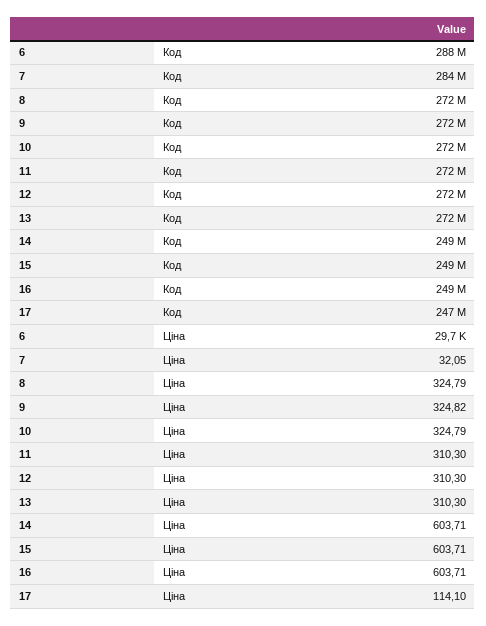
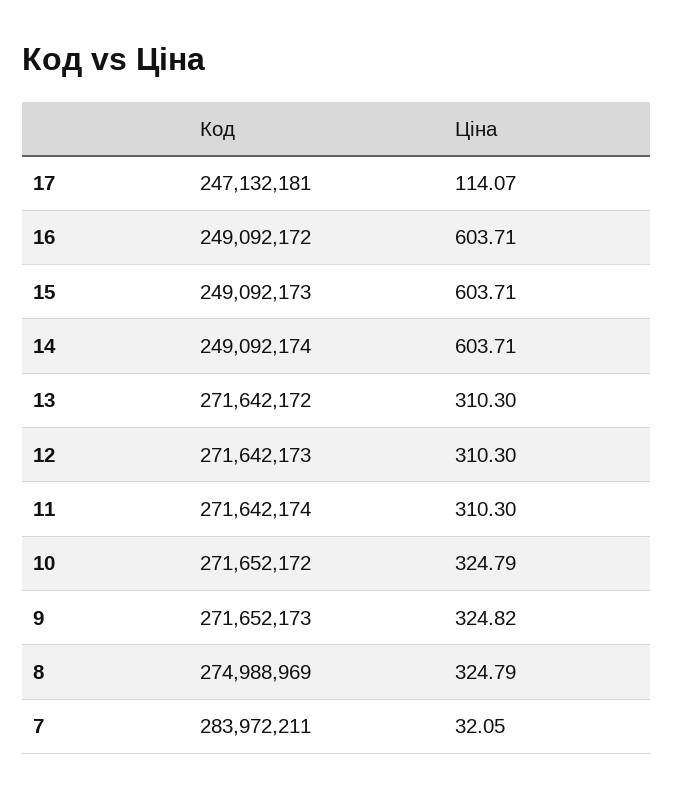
6, Код: 288000000 -> none
8, Код: 272000000 -> 274988969
6, Ціна: 29700 -> none
17, Ціна: 114.1 -> 114.07

